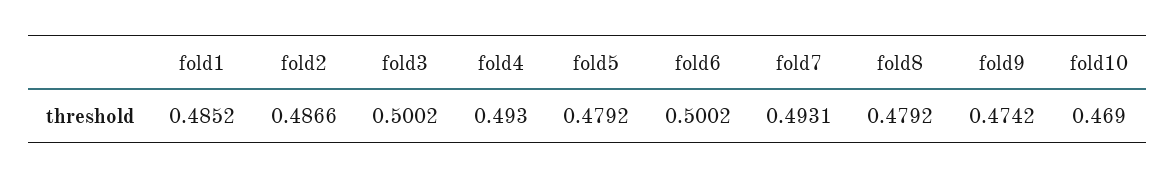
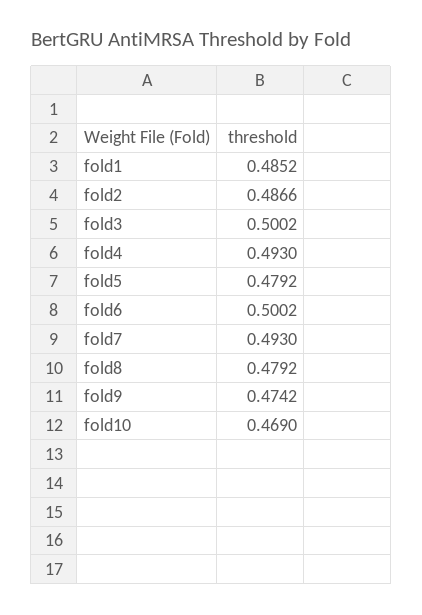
fold7: 0.4931 -> 0.493

